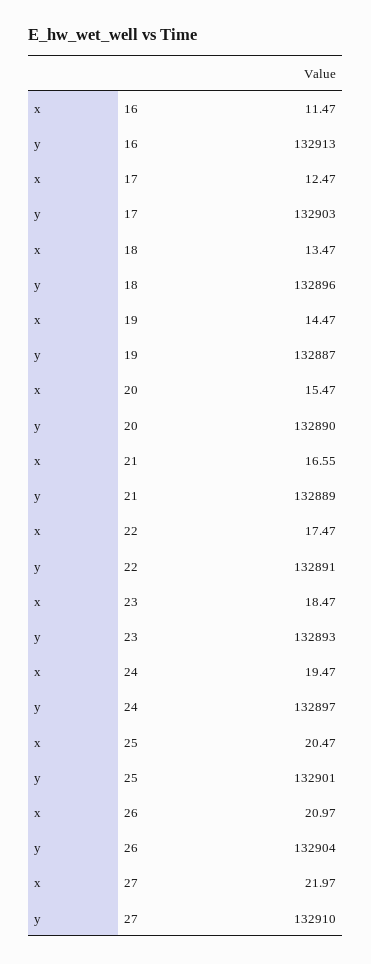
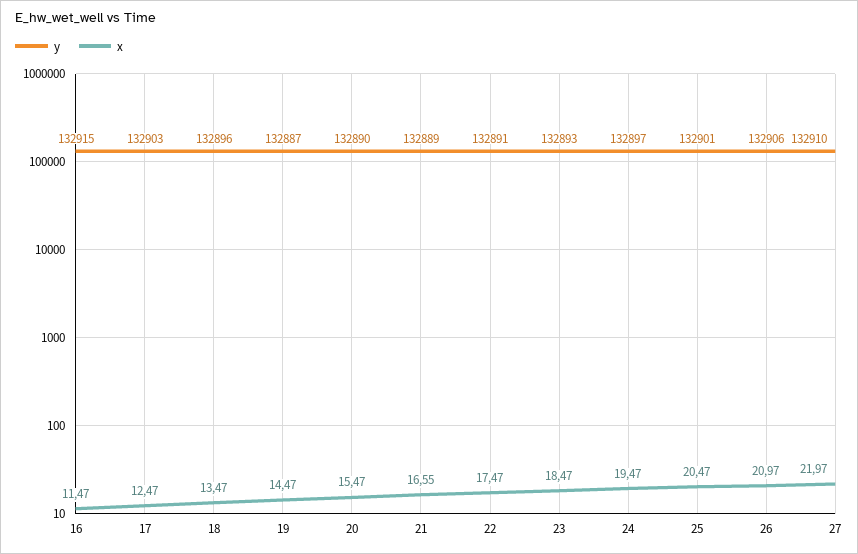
y, 16: 132913 -> 132915
y, 26: 132904 -> 132906

